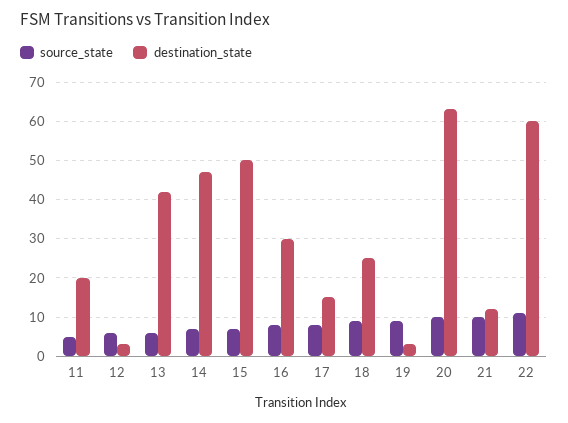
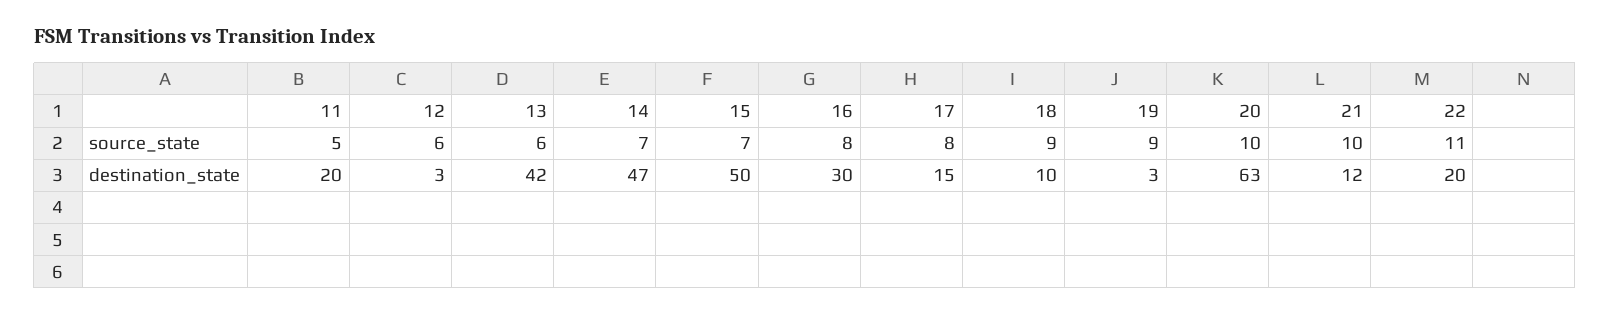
destination_state, 18: 25 -> 10
destination_state, 22: 60 -> 20

